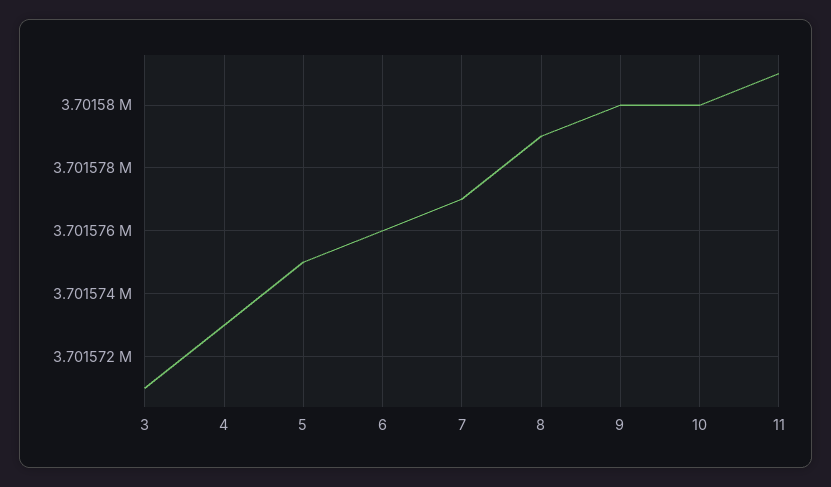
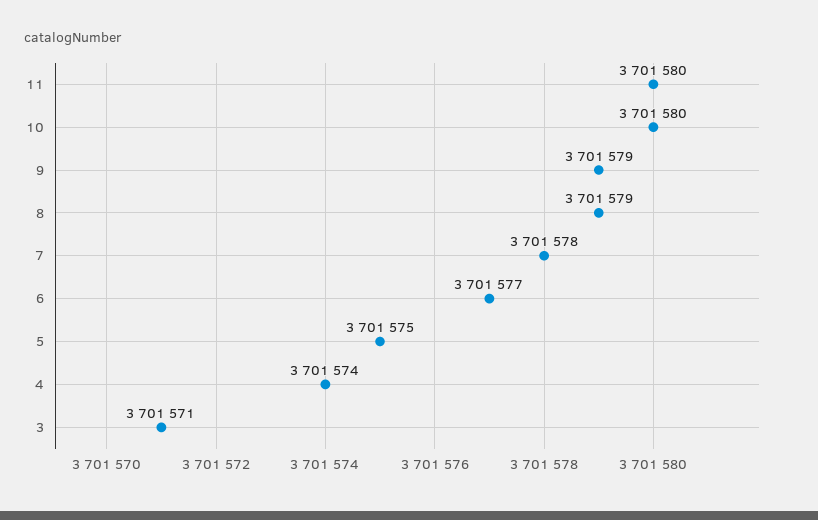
4: 3701573 -> 3701574
6: 3701576 -> 3701577
7: 3701577 -> 3701578
9: 3701580 -> 3701579
11: 3701581 -> 3701580

